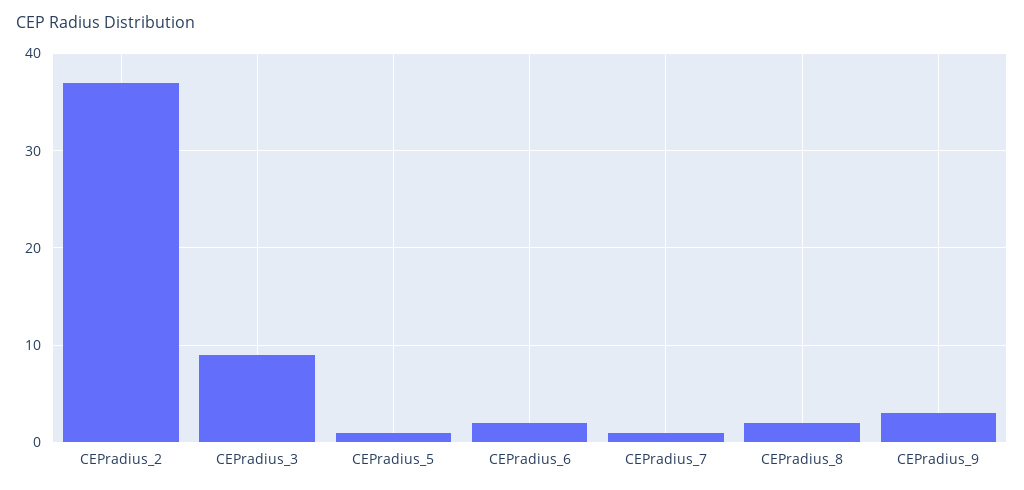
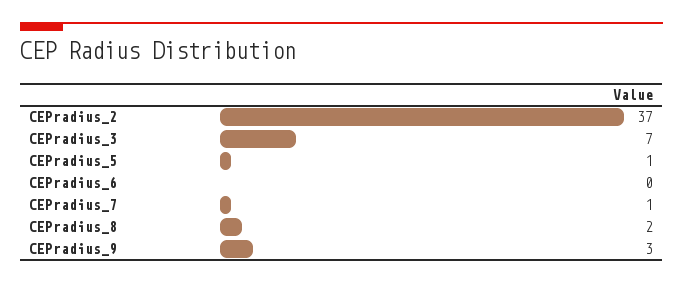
CEPradius_3: 9 -> 7
CEPradius_6: 2 -> 0

